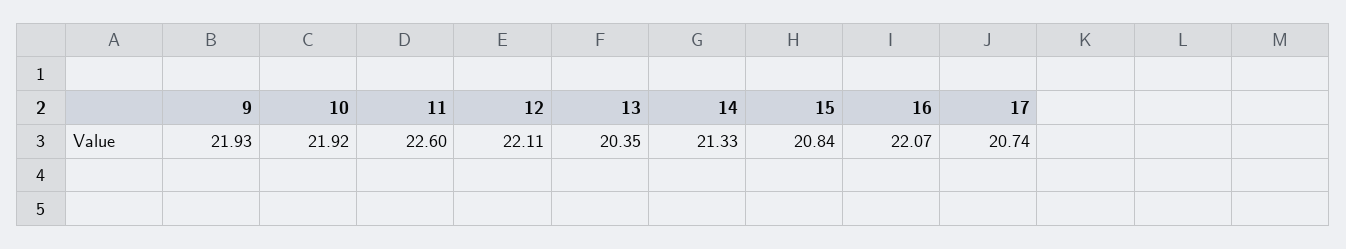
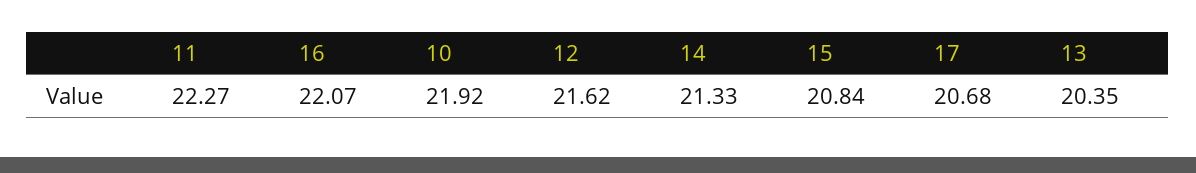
9: 21.93 -> none
11: 22.6 -> 22.27
12: 22.11 -> 21.62
17: 20.74 -> 20.68

